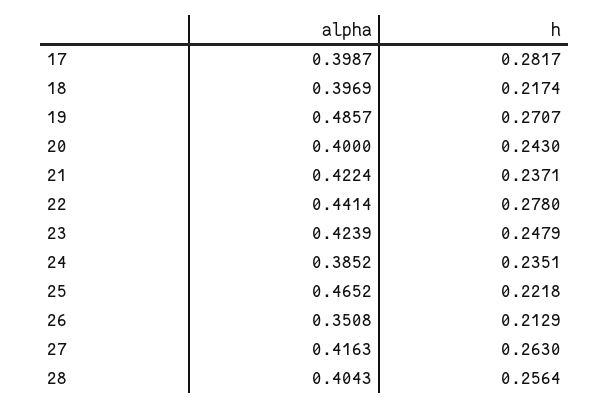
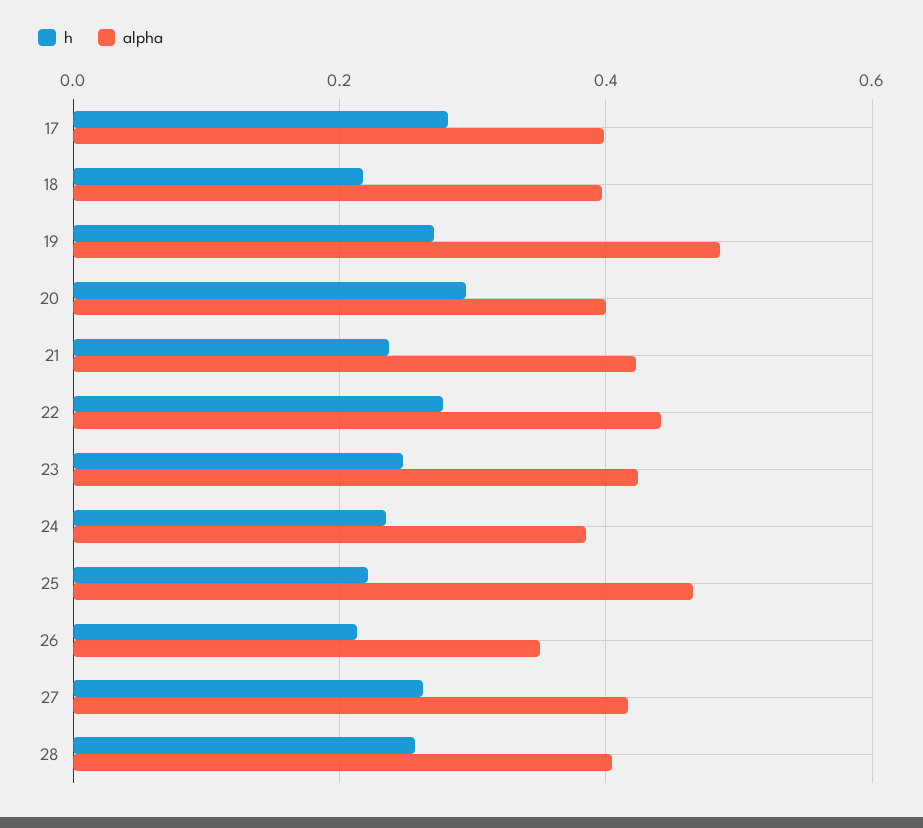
h, 20: 0.243 -> 0.3

